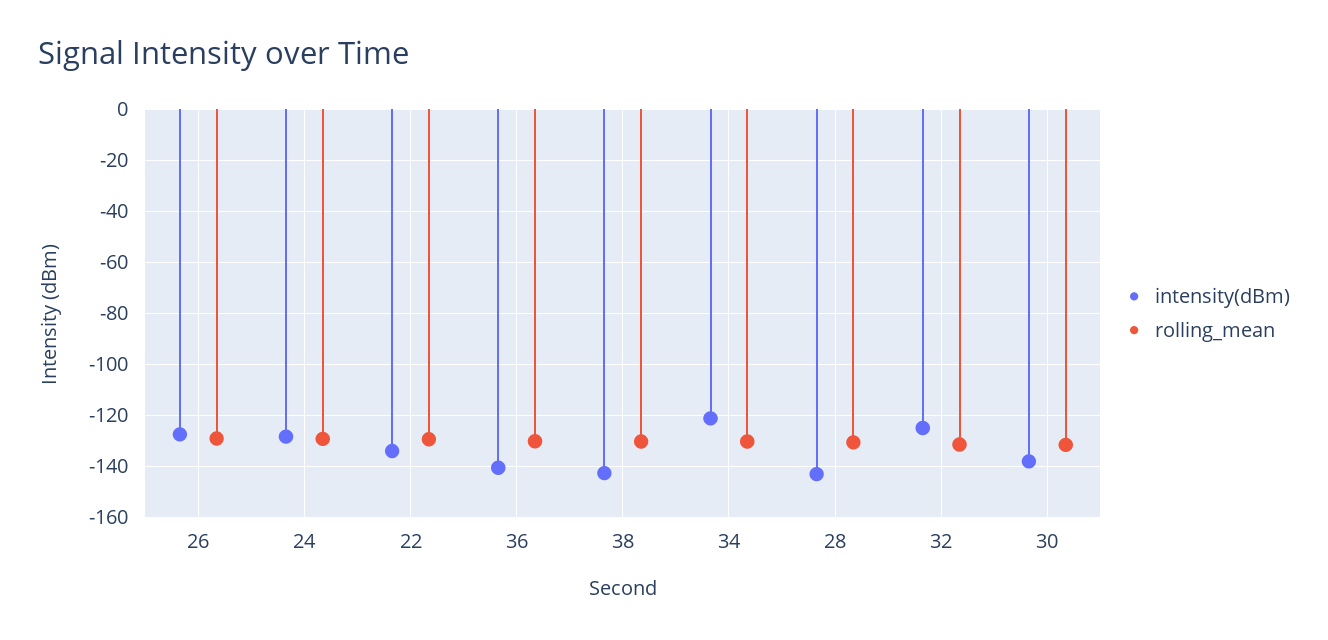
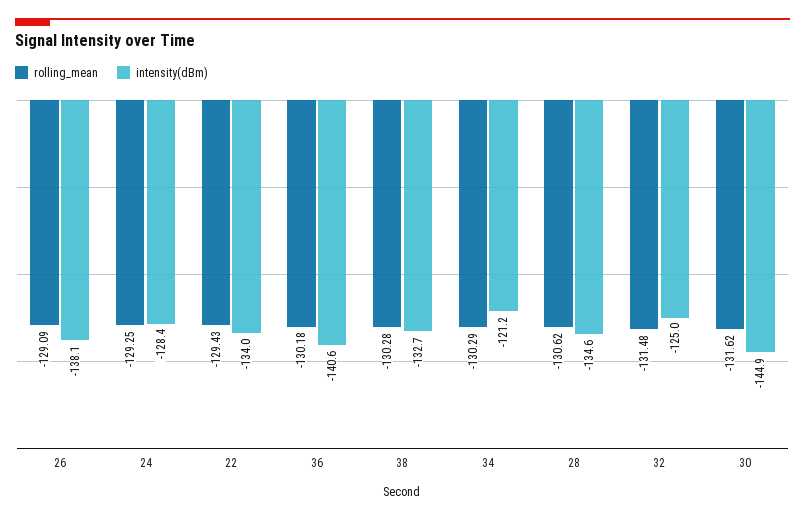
intensity(dBm), 26: -127.5 -> -138.1
intensity(dBm), 38: -142.5 -> -132.7
intensity(dBm), 28: -142.5 -> -134.6
intensity(dBm), 30: -137.5 -> -144.9

